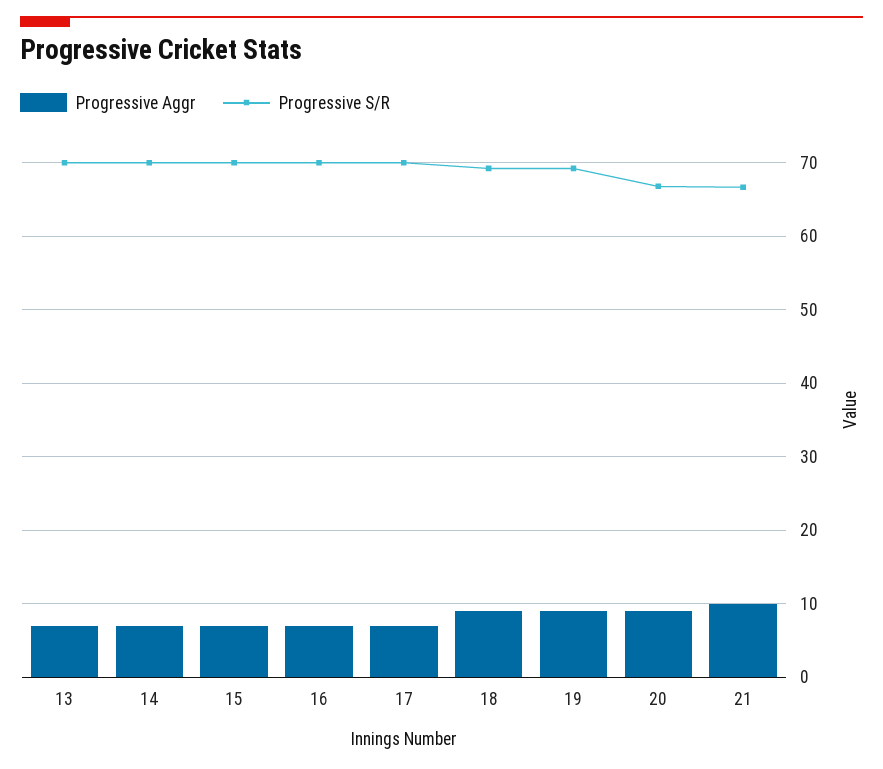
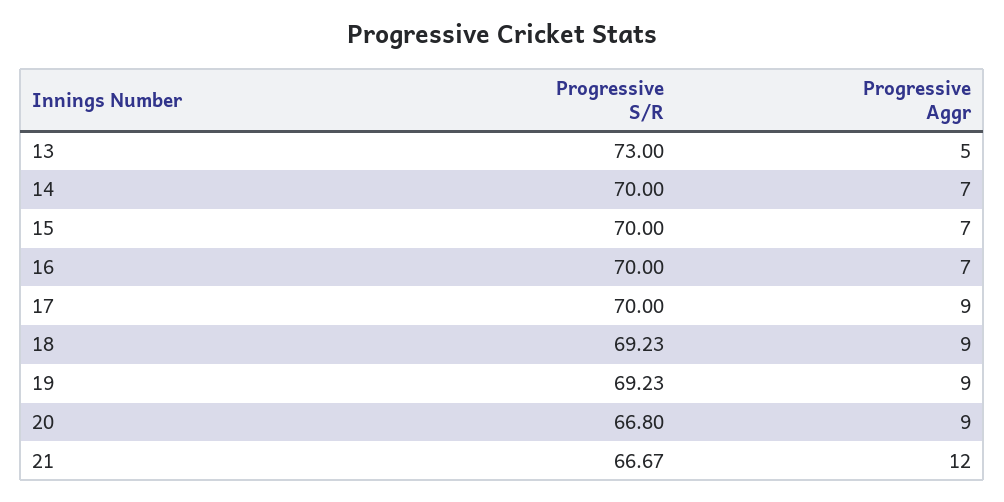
Progressive Aggr, 13: 7 -> 5
Progressive S/R, 13: 70 -> 73
Progressive Aggr, 17: 7 -> 9
Progressive Aggr, 21: 10 -> 12

